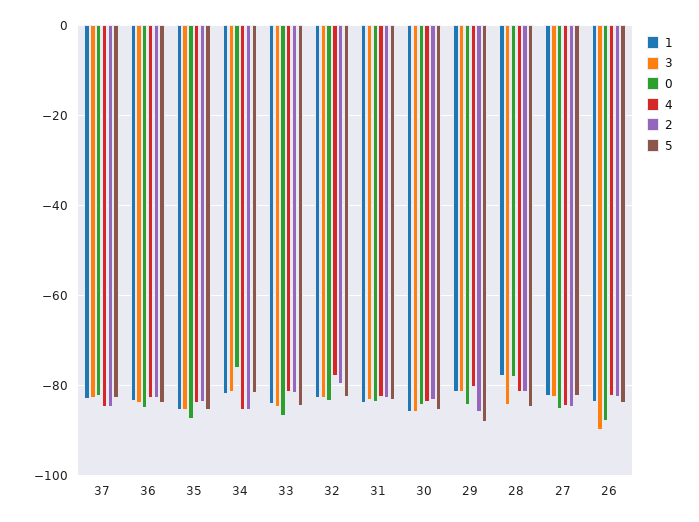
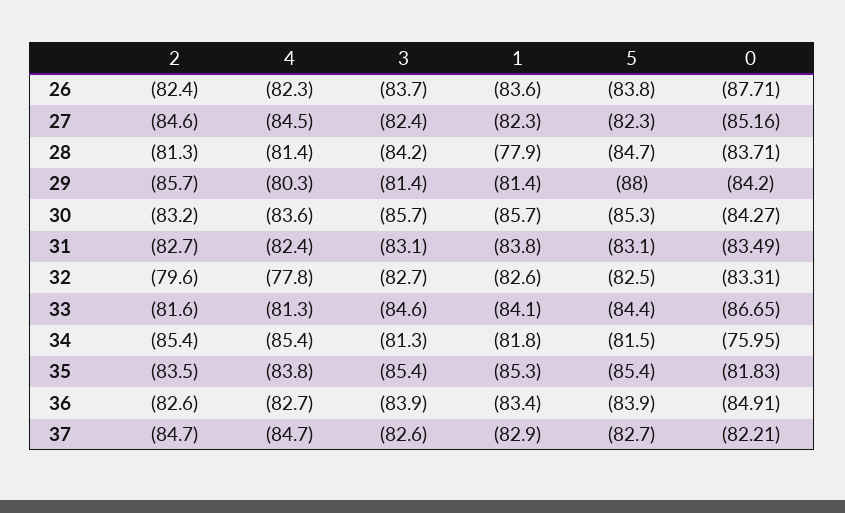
0, 35: -88 -> -81.83
0, 28: -78 -> -83.71
3, 26: -90 -> -83.7

